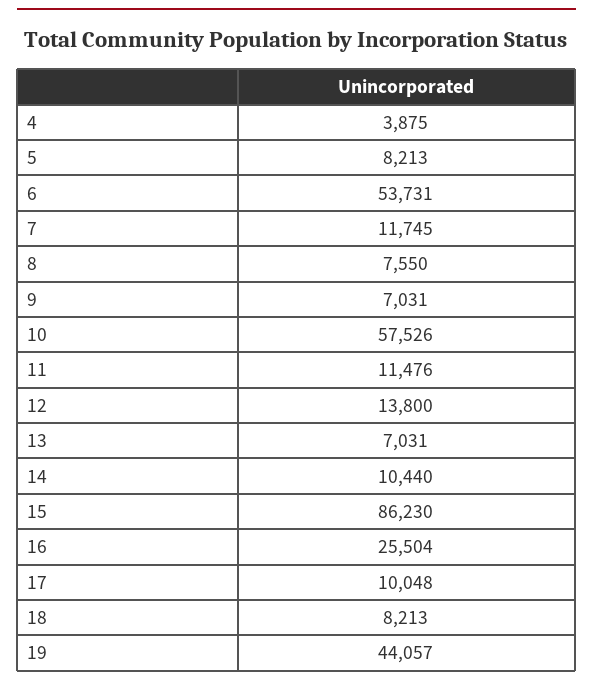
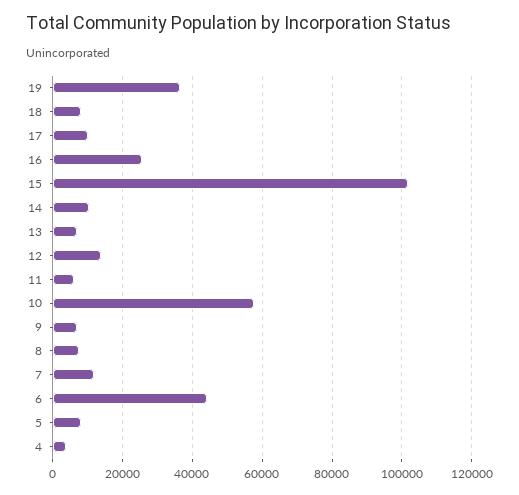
6: 53731 -> 44000
11: 11476 -> 6000
15: 86230 -> 102000
19: 44057 -> 36000

